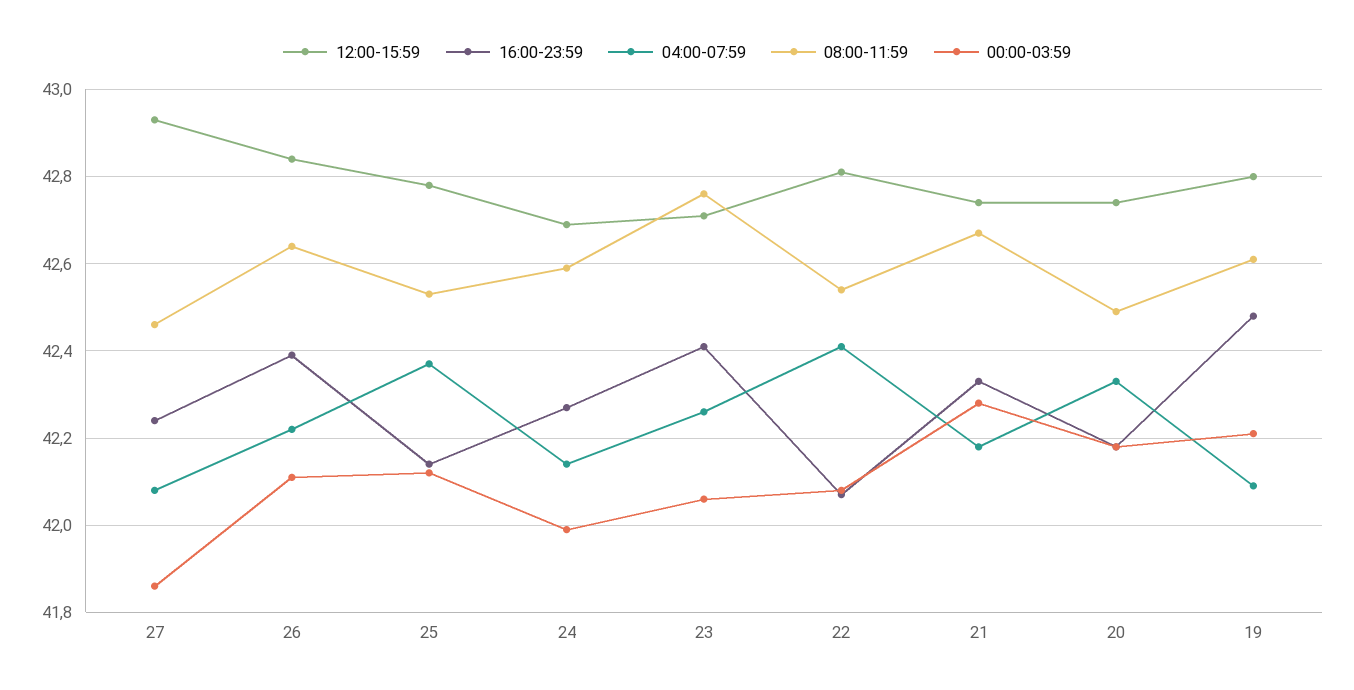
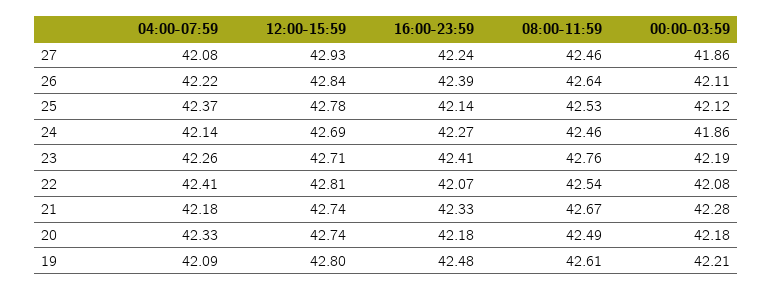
08:00-11:59, 24: 42.6 -> 42.46
00:00-03:59, 24: 42 -> 41.86
00:00-03:59, 23: 42.05 -> 42.19

